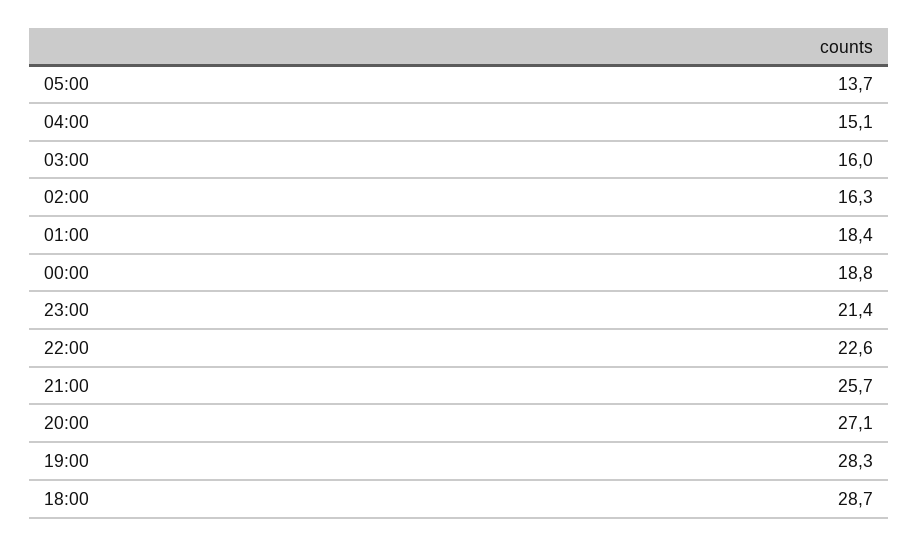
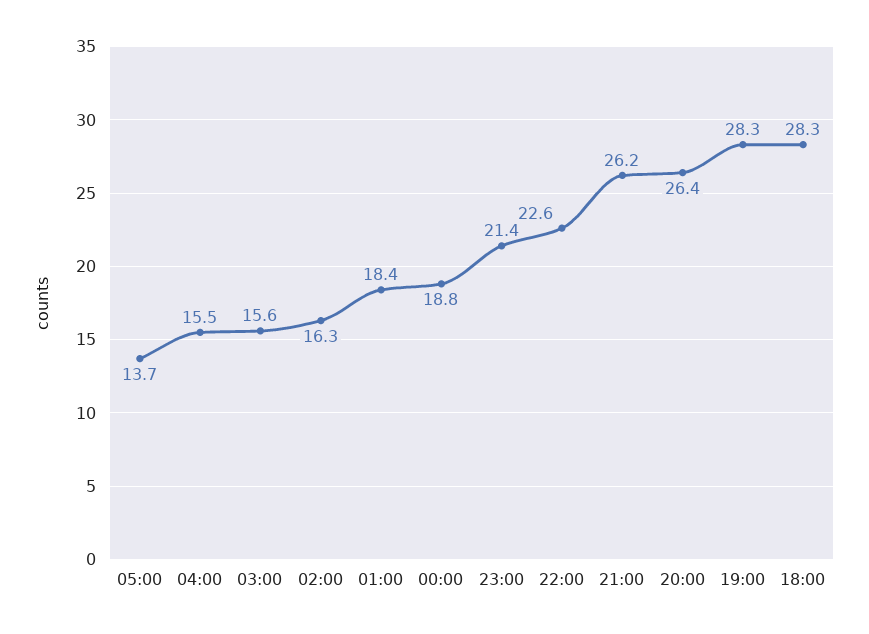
04:00: 15.1 -> 15.5
03:00: 16 -> 15.6
21:00: 25.7 -> 26.2
20:00: 27.1 -> 26.4
18:00: 28.7 -> 28.3

